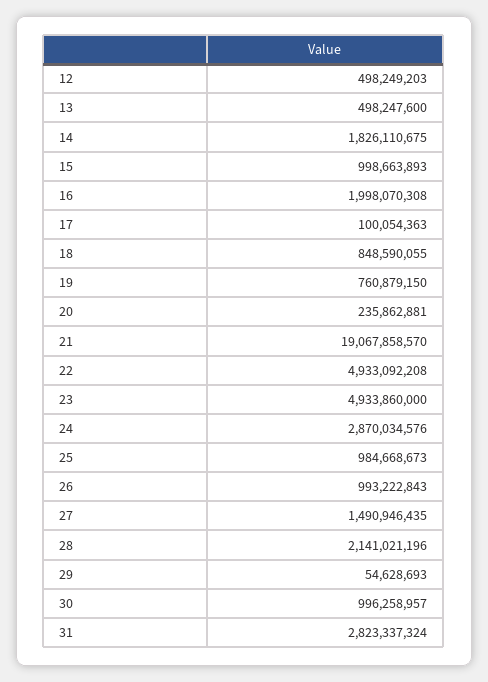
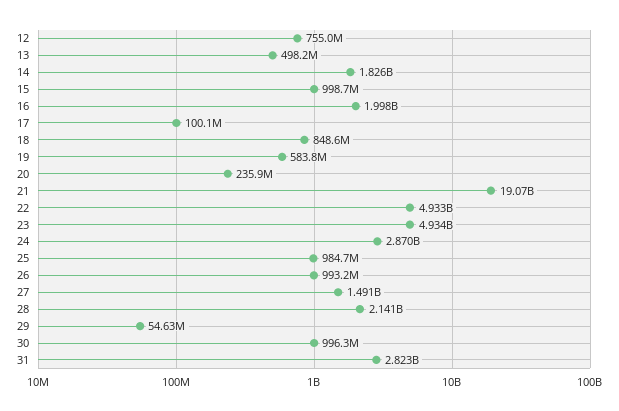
12: 498249203 -> 755000000
19: 760879150 -> 583800000

